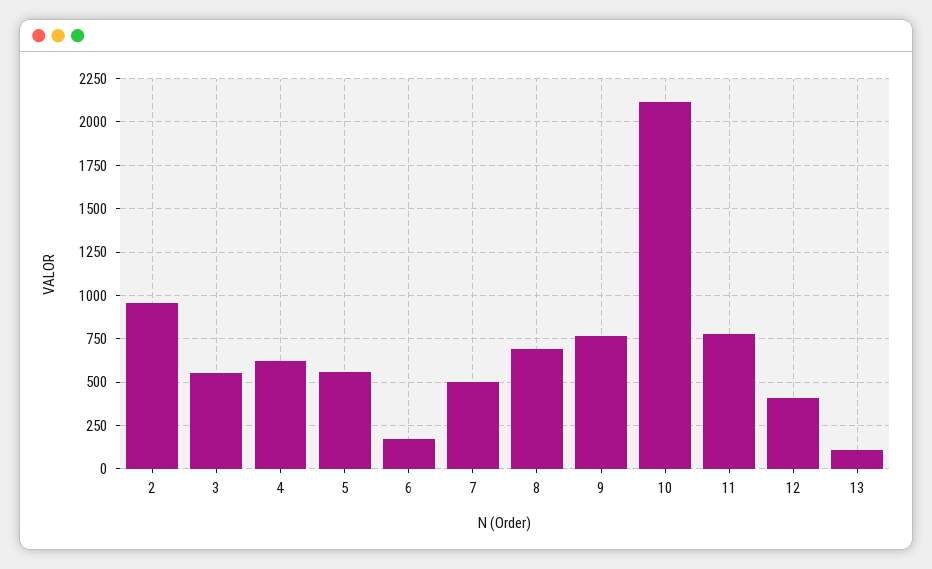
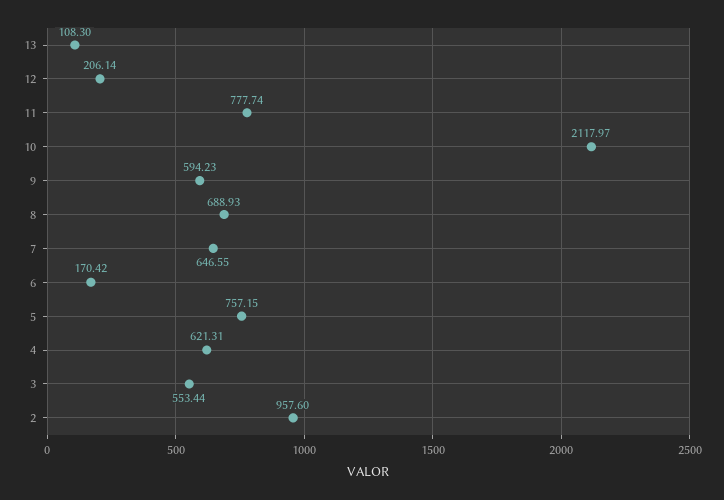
5: 550 -> 757.15
7: 500 -> 646.55
9: 750 -> 594.23
12: 400 -> 206.14

